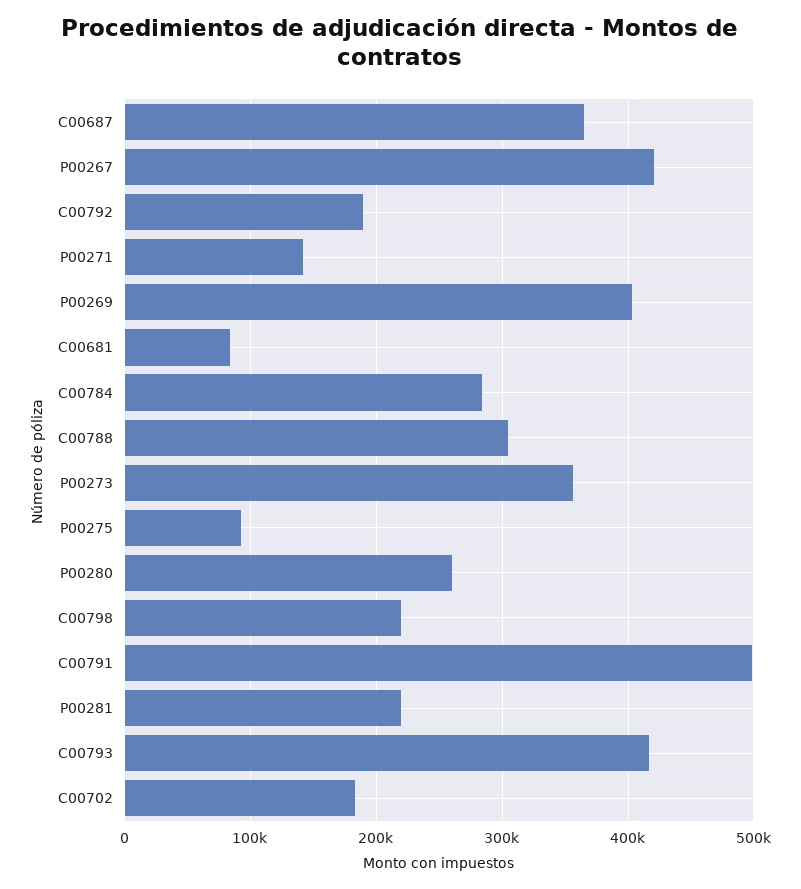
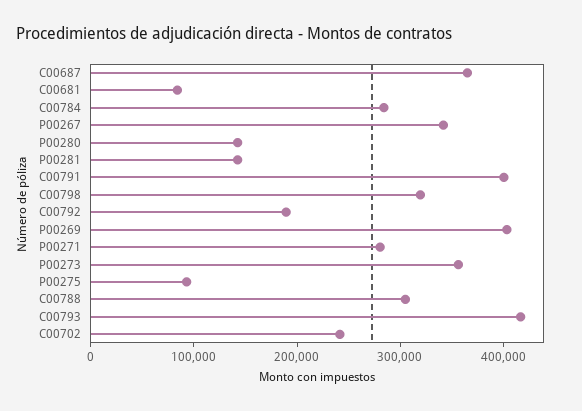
P00267: 420000 -> 340000
P00271: 140000 -> 280000
P00280: 260000 -> 140000
C00798: 220000 -> 320000
C00791: 500000 -> 400000
P00281: 220000 -> 140000
C00702: 180000 -> 240000

